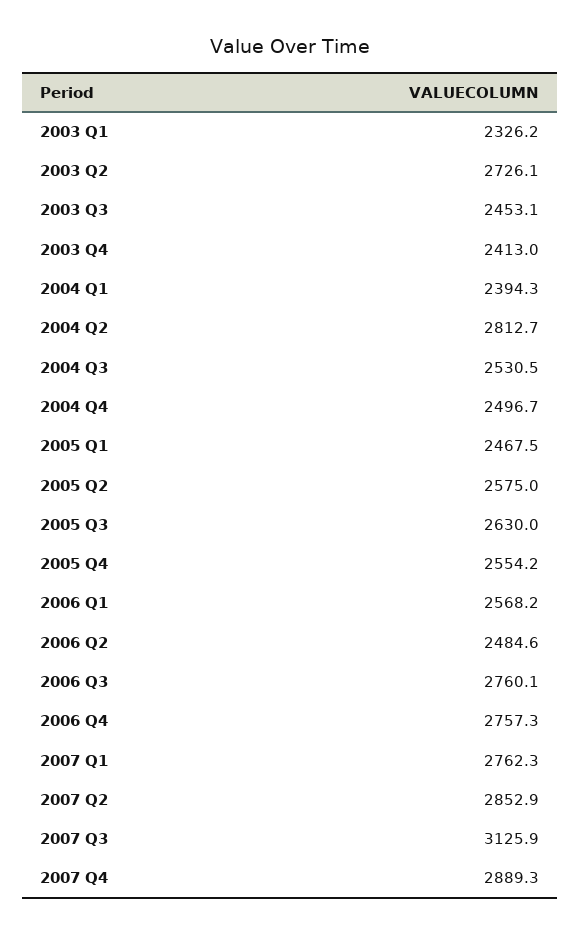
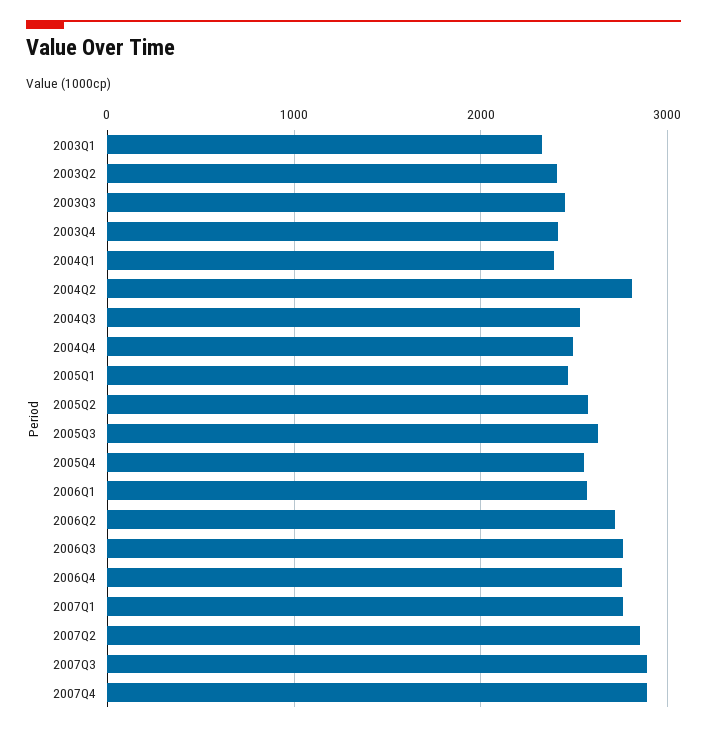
2003 Q2: 2726.1 -> 2400
2006 Q2: 2484.6 -> 2700
2007 Q3: 3125.9 -> 2900

